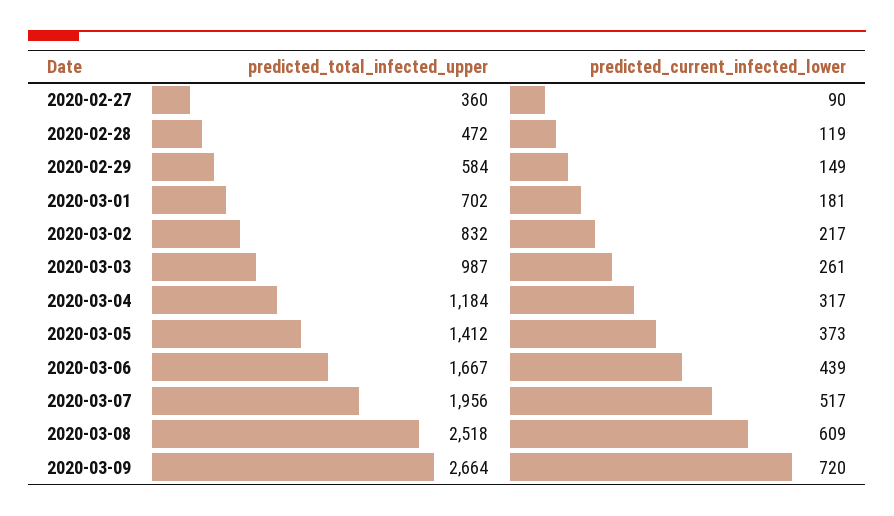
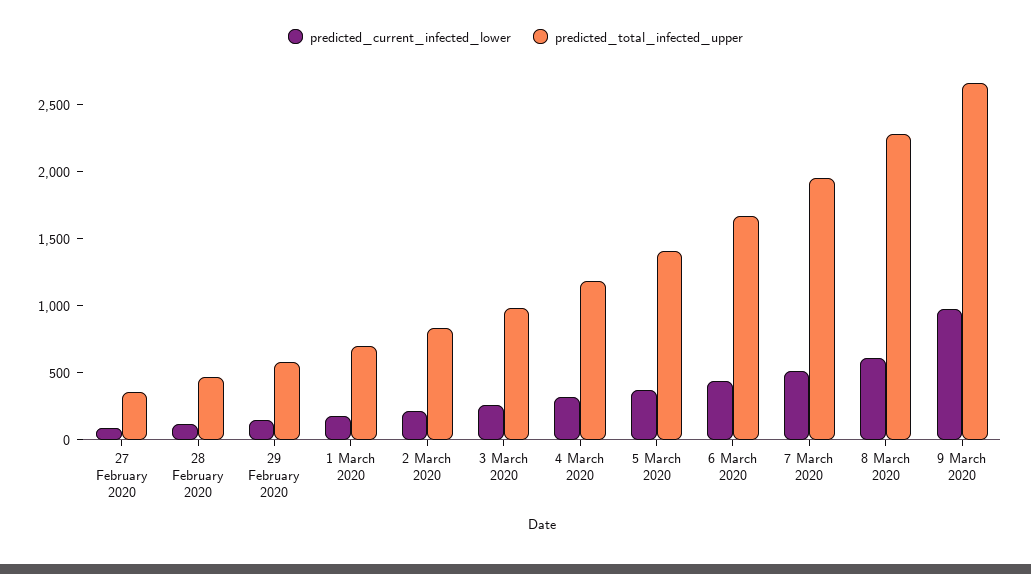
predicted_total_infected_upper, 2020-03-08: 2518 -> 2300
predicted_current_infected_lower, 2020-03-09: 720 -> 1000

